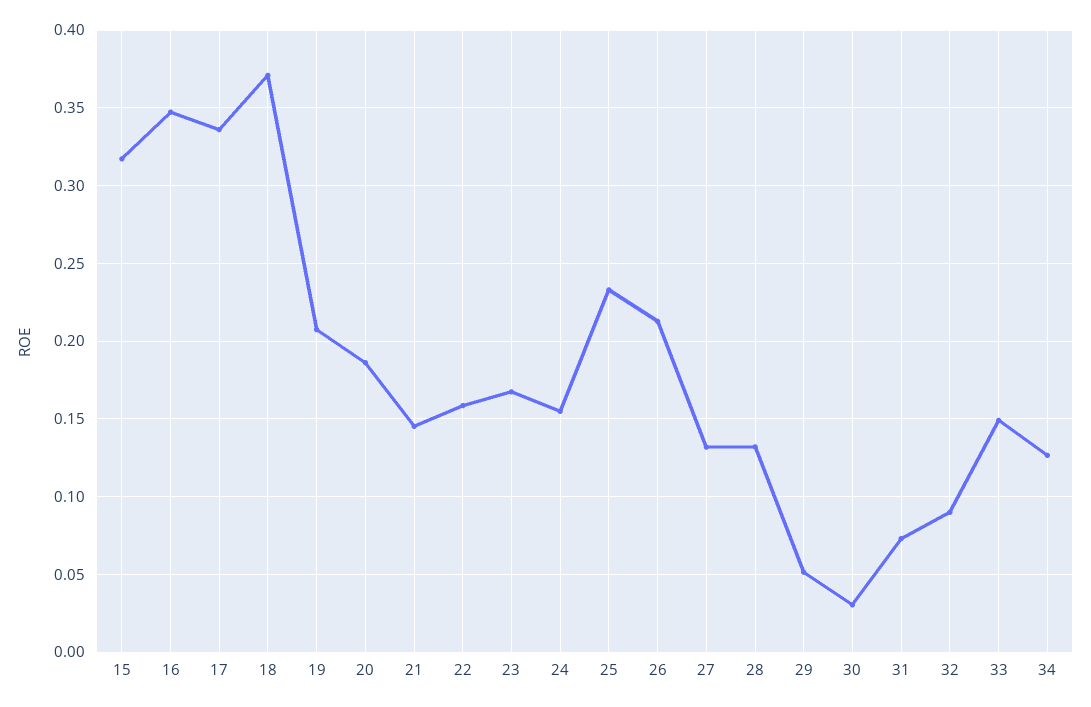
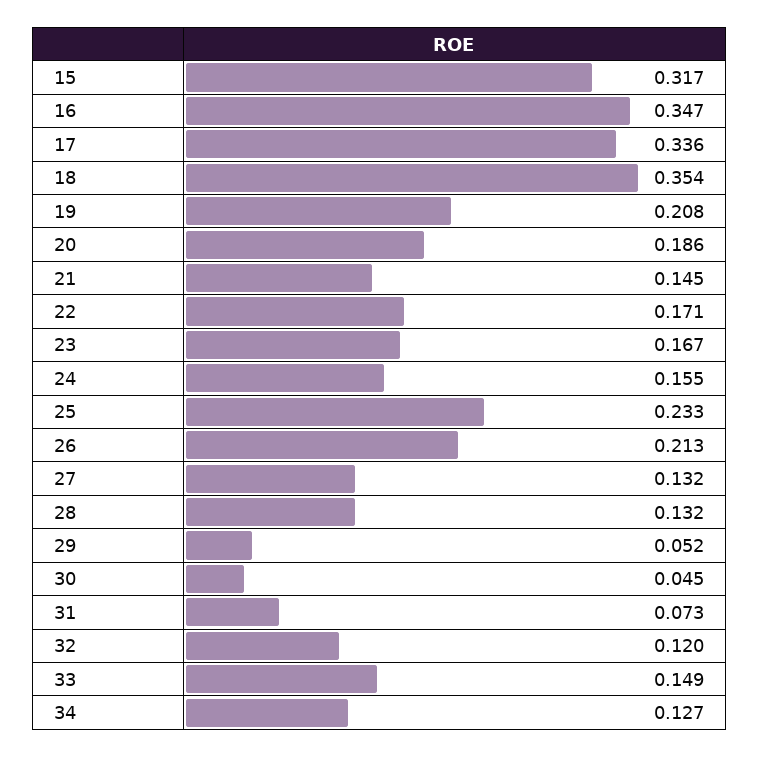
18: 0.37 -> 0.354
22: 0.16 -> 0.171
30: 0.03 -> 0.045
32: 0.09 -> 0.12

